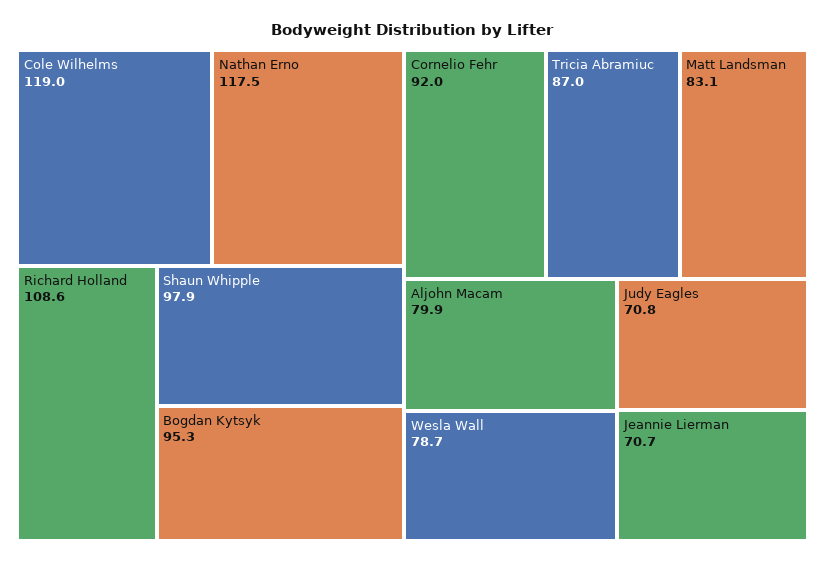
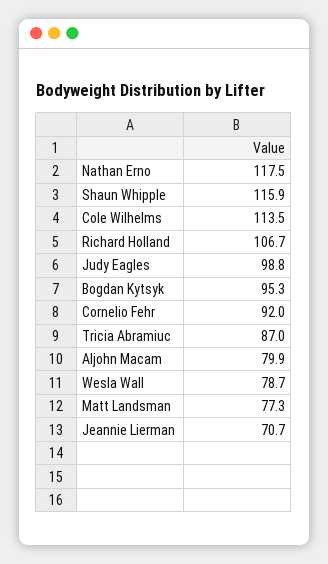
Cole Wilhelms: 119 -> 113.5
Richard Holland: 108.6 -> 106.7
Shaun Whipple: 97.9 -> 115.9
Matt Landsman: 83.1 -> 77.3
Judy Eagles: 70.8 -> 98.8

